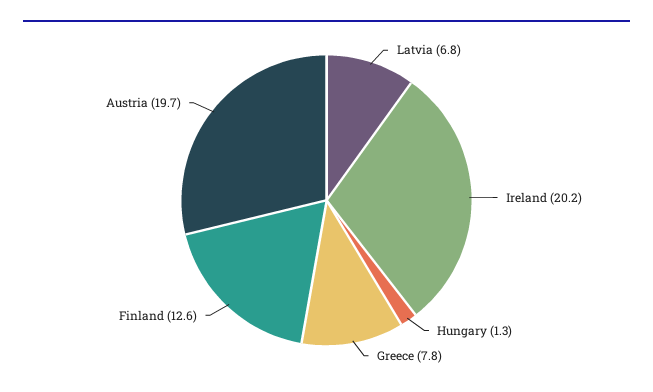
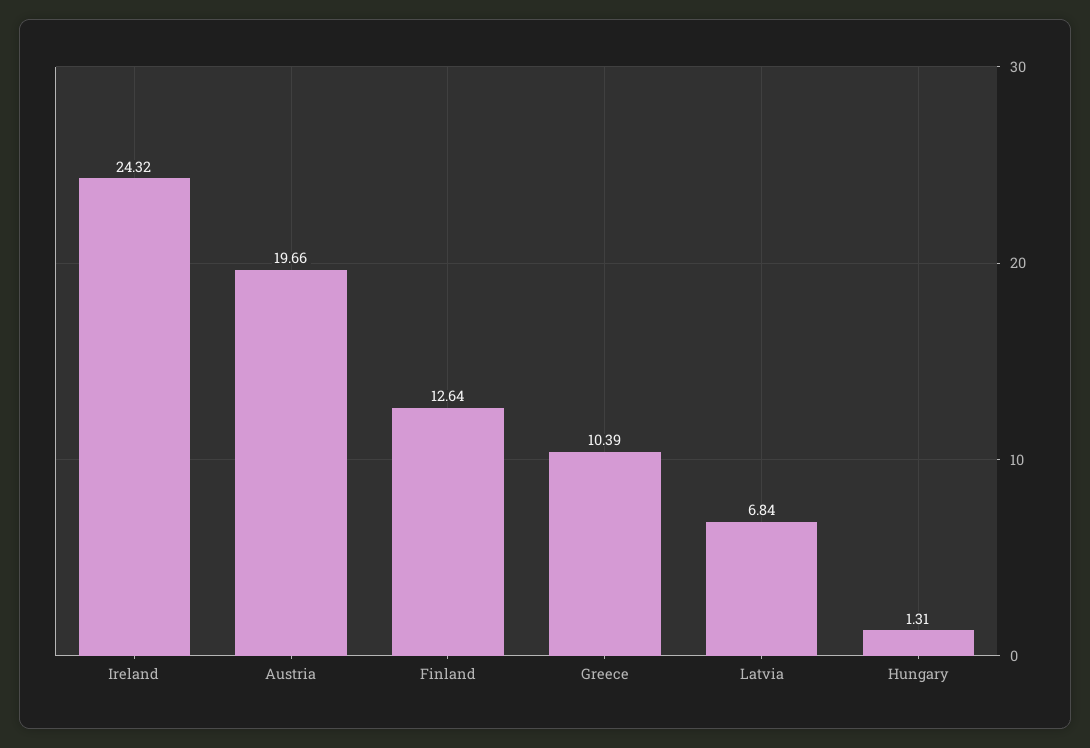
Ireland: 20.2 -> 24.32
Greece: 7.8 -> 10.39

